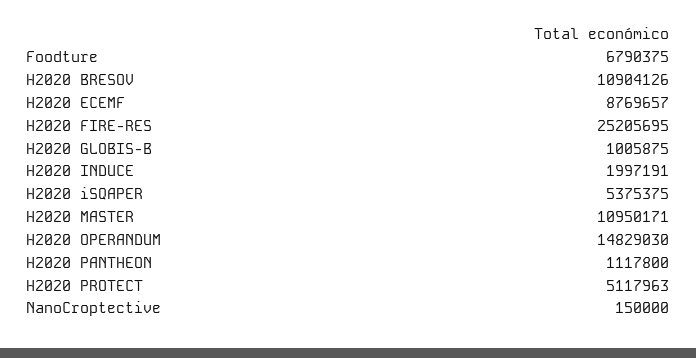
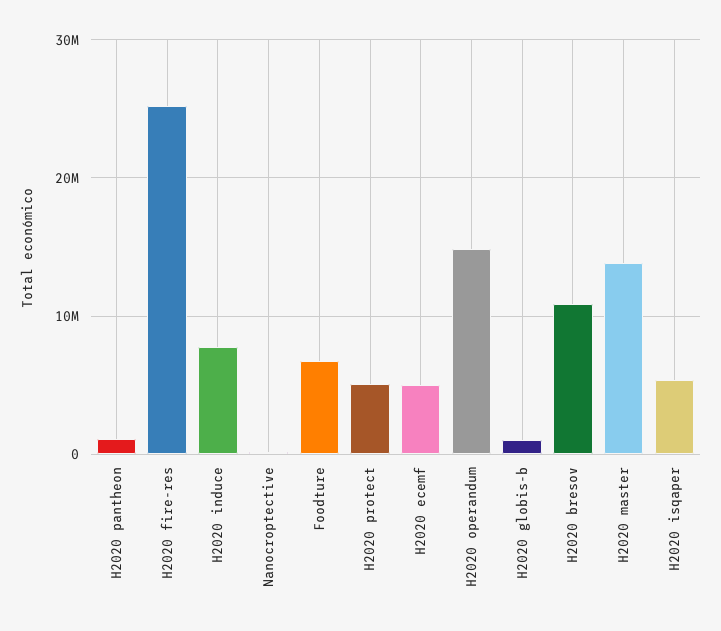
H2020 ECEMF: 8769657 -> 5000000
H2020 INDUCE: 1997191 -> 8000000
H2020 MASTER: 10950171 -> 14000000

